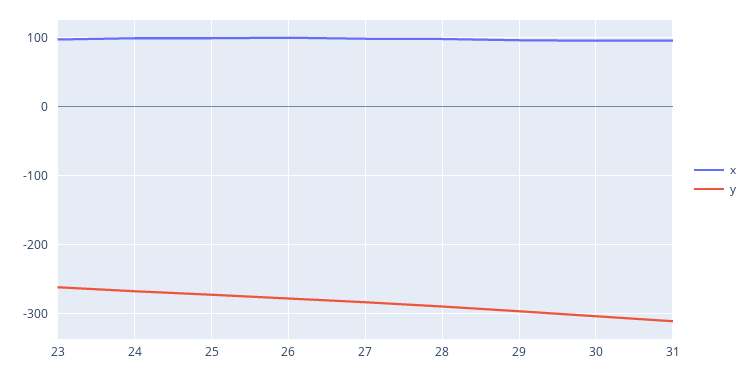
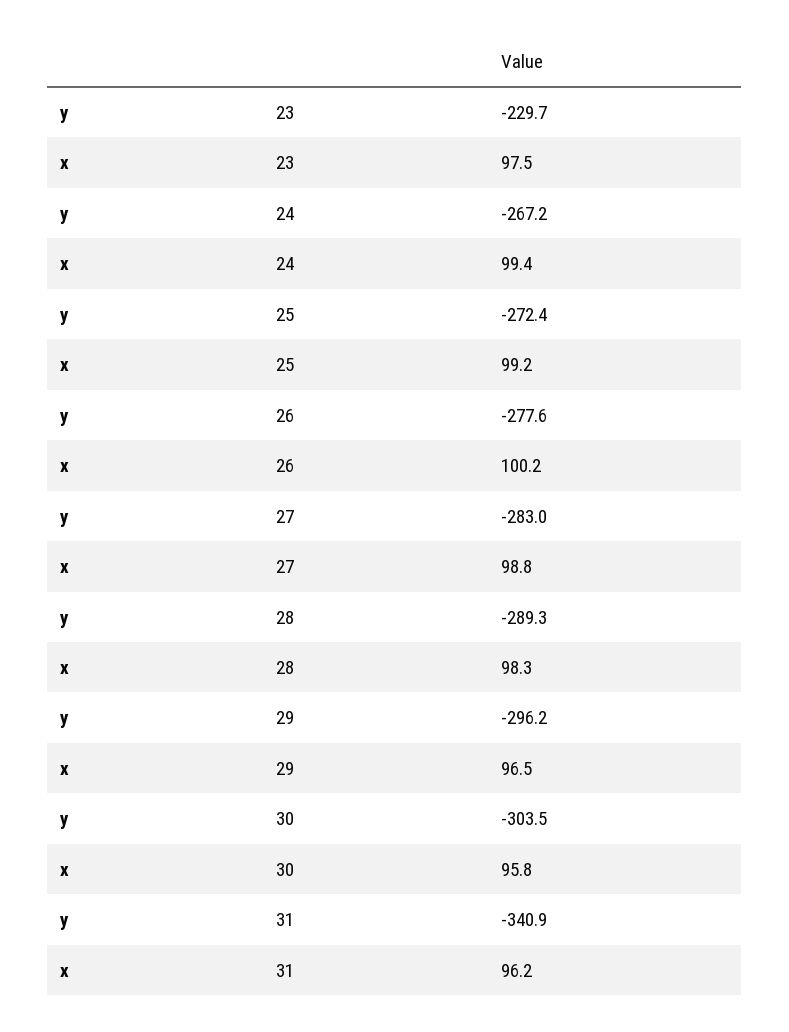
y, 23: -260 -> -229.7
y, 31: -310 -> -340.9

